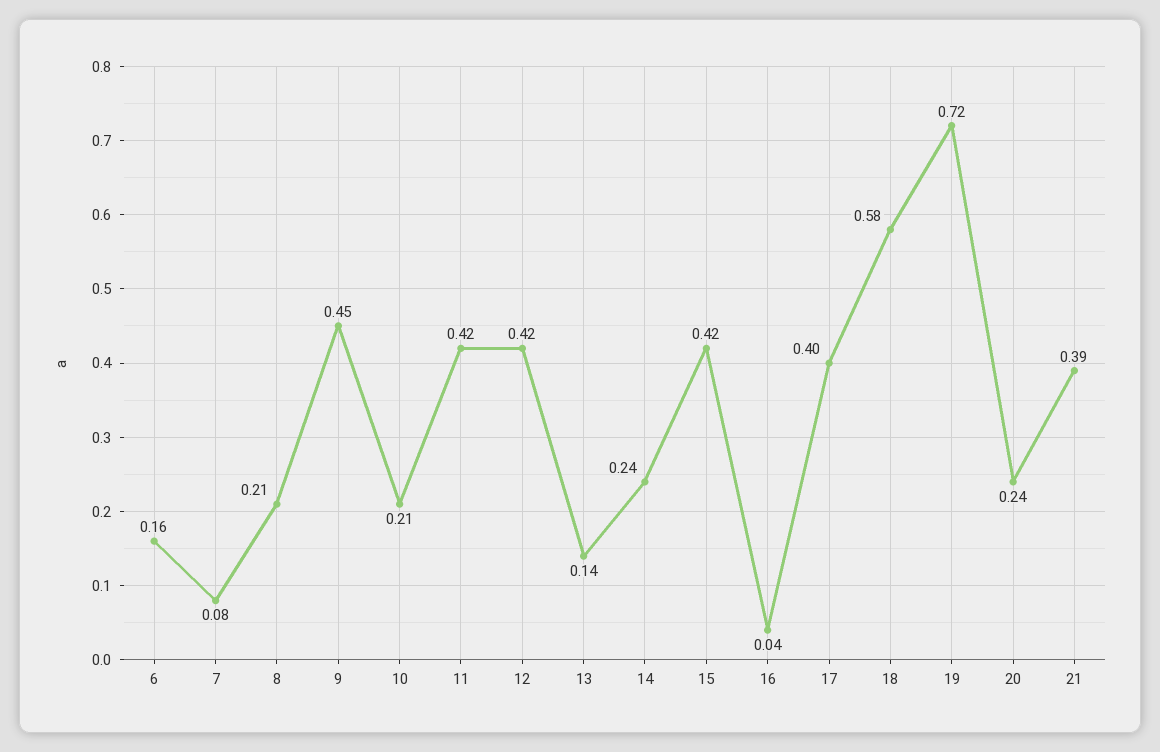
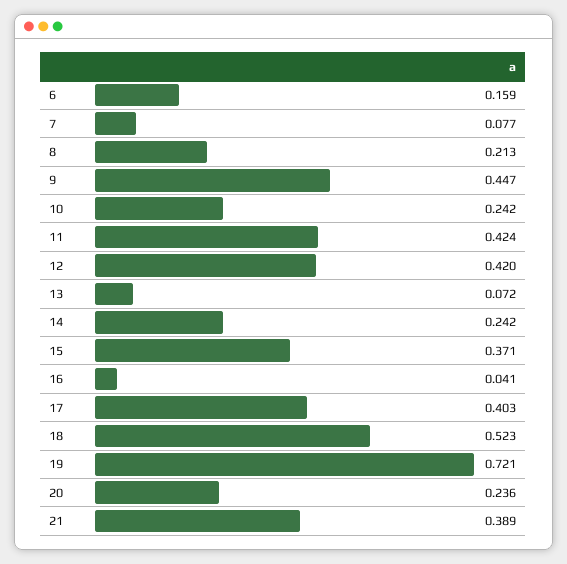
10: 0.21 -> 0.242
13: 0.14 -> 0.072
15: 0.42 -> 0.371
18: 0.58 -> 0.523

